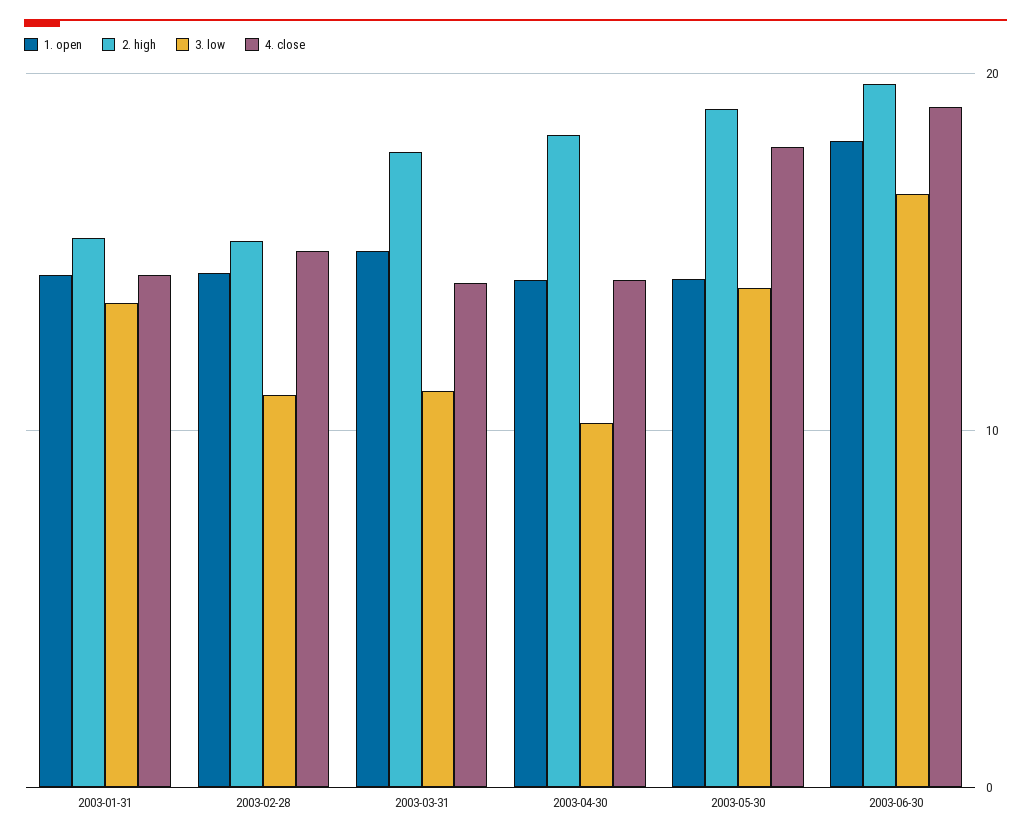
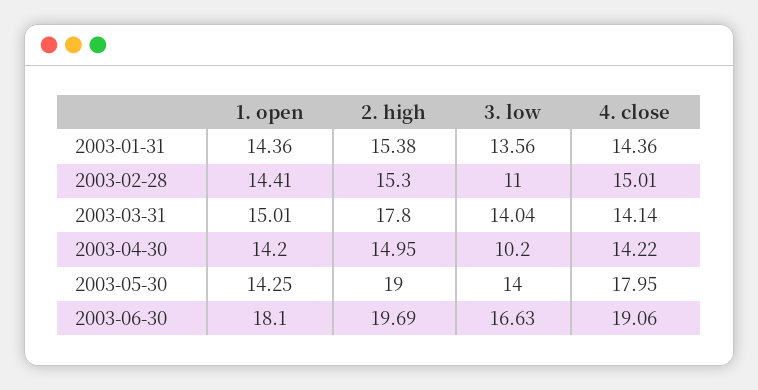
3. low, 2003-03-31: 11 -> 14.04
2. high, 2003-04-30: 18 -> 14.95

